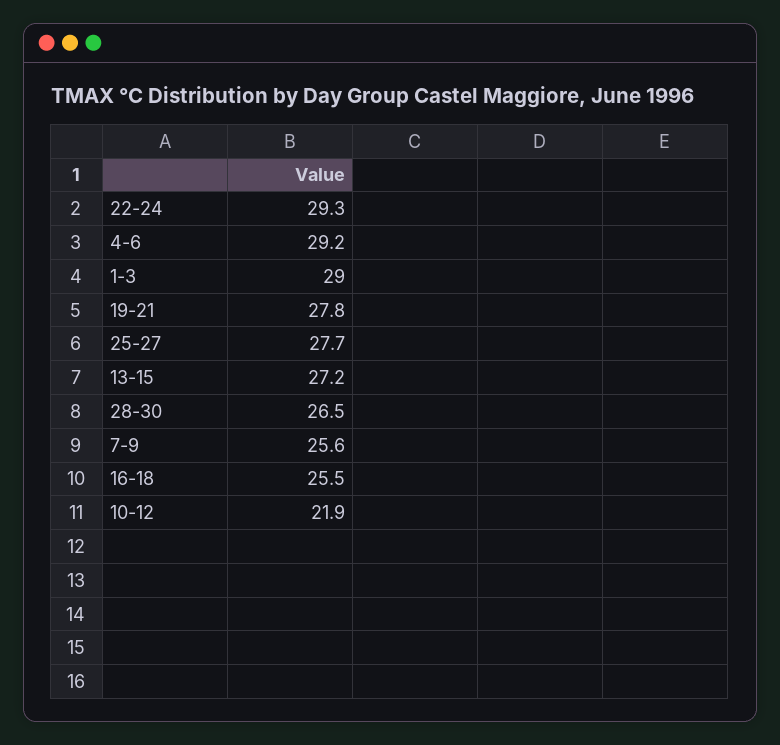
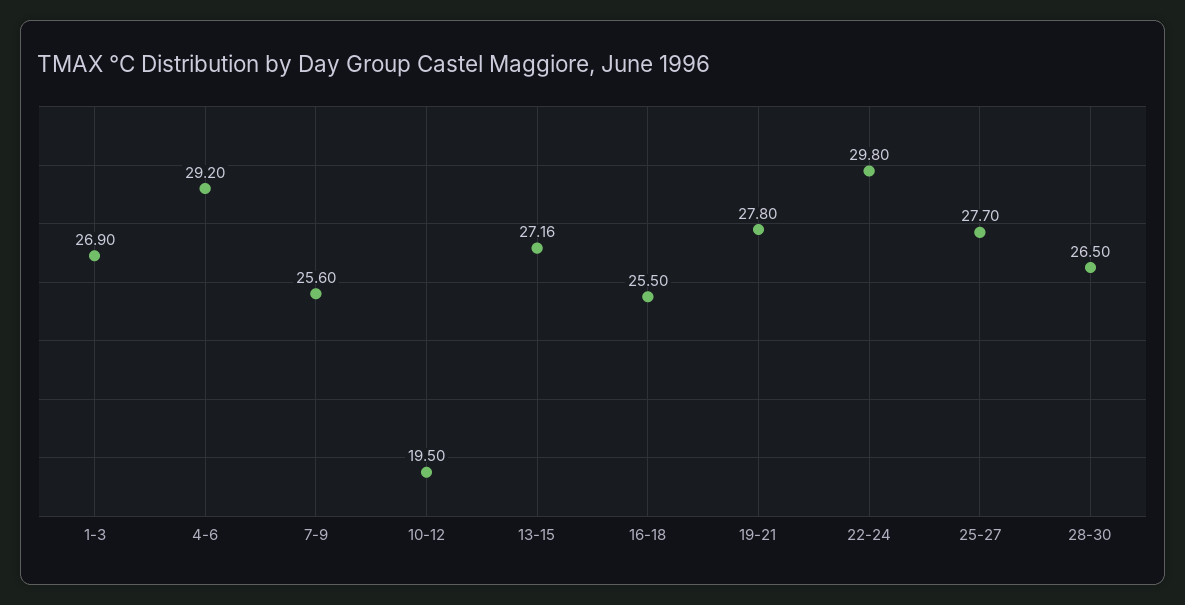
22-24: 29.3 -> 29.8
1-3: 29 -> 26.9
10-12: 21.9 -> 19.5

